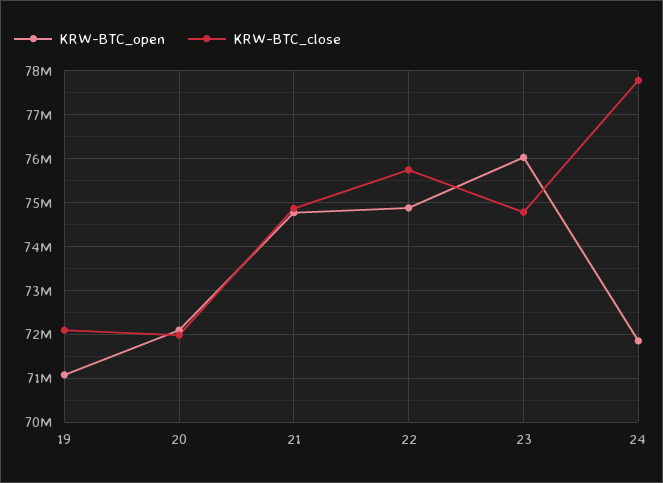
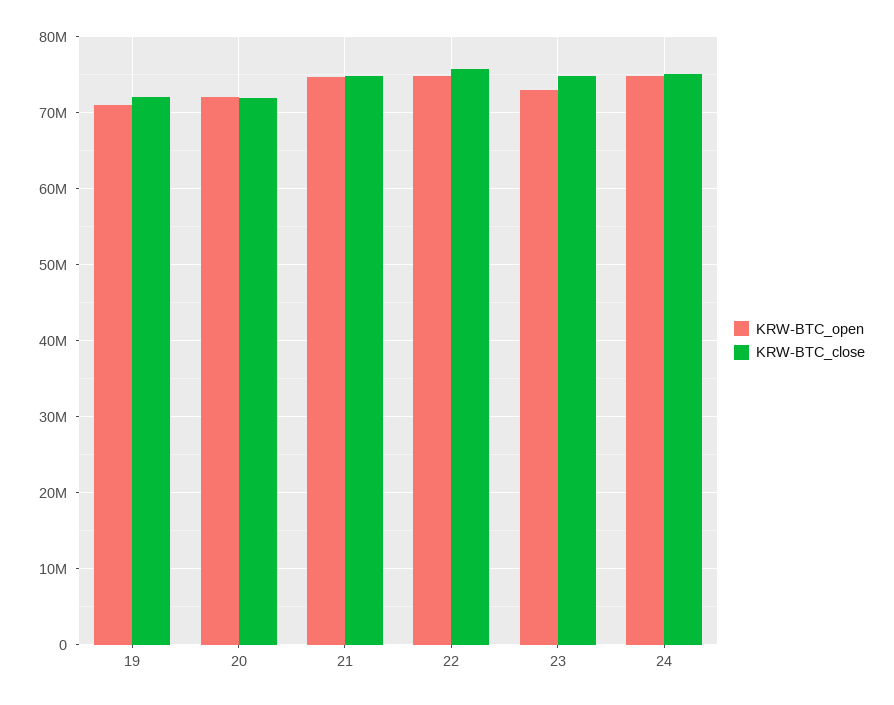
KRW-BTC_open, 23: 76000000 -> 73000000
KRW-BTC_open, 24: 71800000 -> 75000000
KRW-BTC_close, 24: 77800000 -> 75000000

